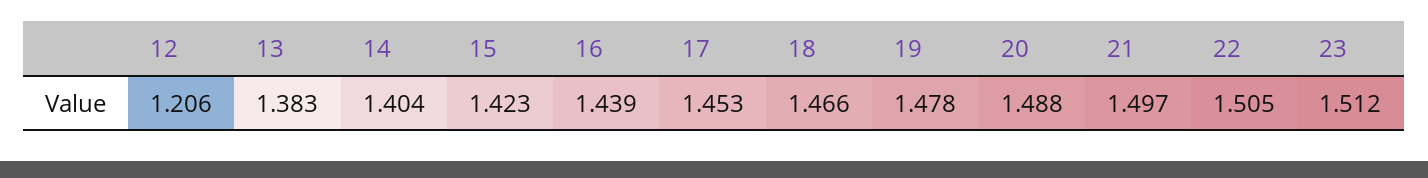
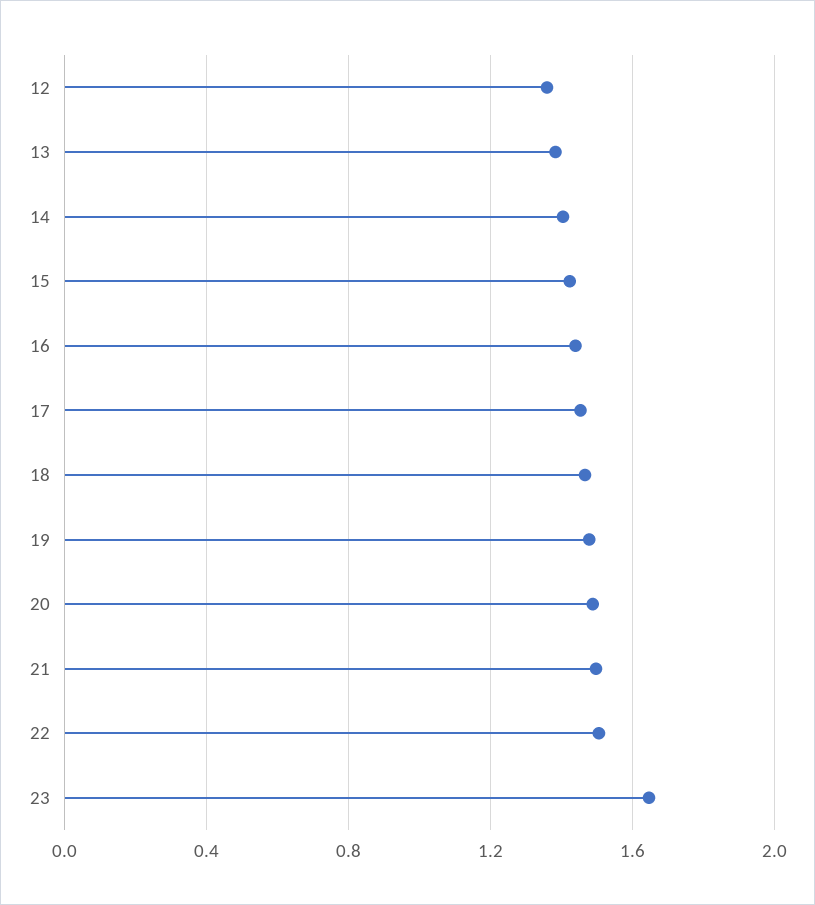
12: 1.206 -> 1.35
23: 1.512 -> 1.65

